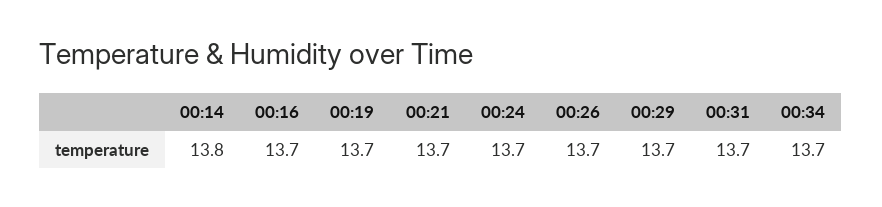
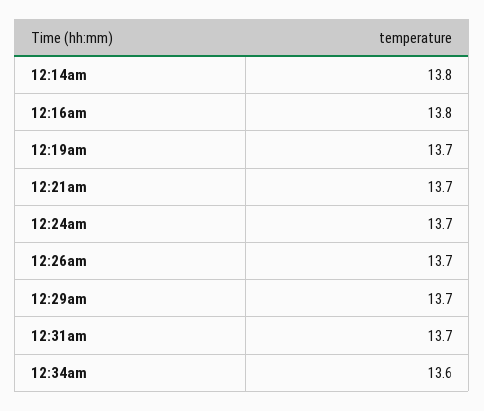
00:16: 13.7 -> 13.8
00:34: 13.7 -> 13.6

